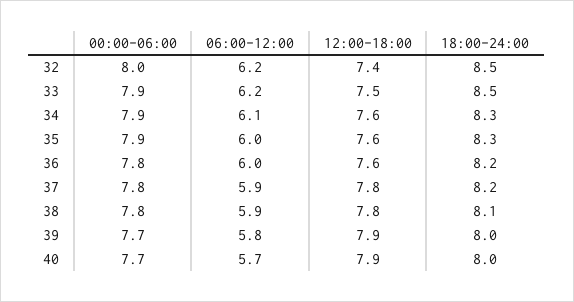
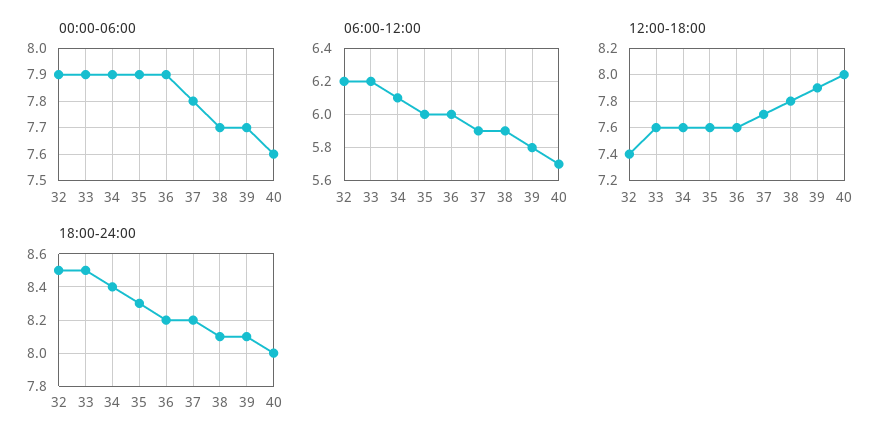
00:00-06:00, 32: 8 -> 7.9
12:00-18:00, 33: 7.5 -> 7.6
18:00-24:00, 34: 8.3 -> 8.4
00:00-06:00, 36: 7.8 -> 7.9
12:00-18:00, 37: 7.8 -> 7.7
00:00-06:00, 38: 7.8 -> 7.7
18:00-24:00, 39: 8 -> 8.1
00:00-06:00, 40: 7.7 -> 7.6
12:00-18:00, 40: 7.9 -> 8

